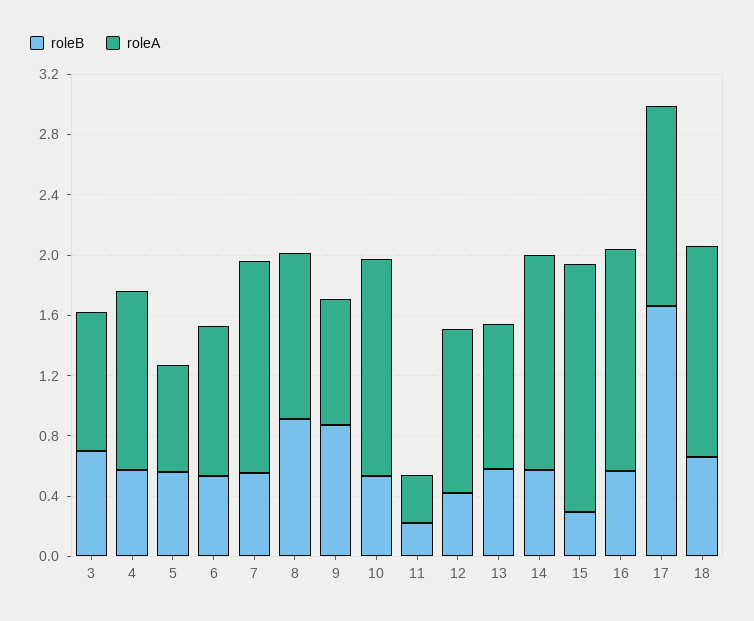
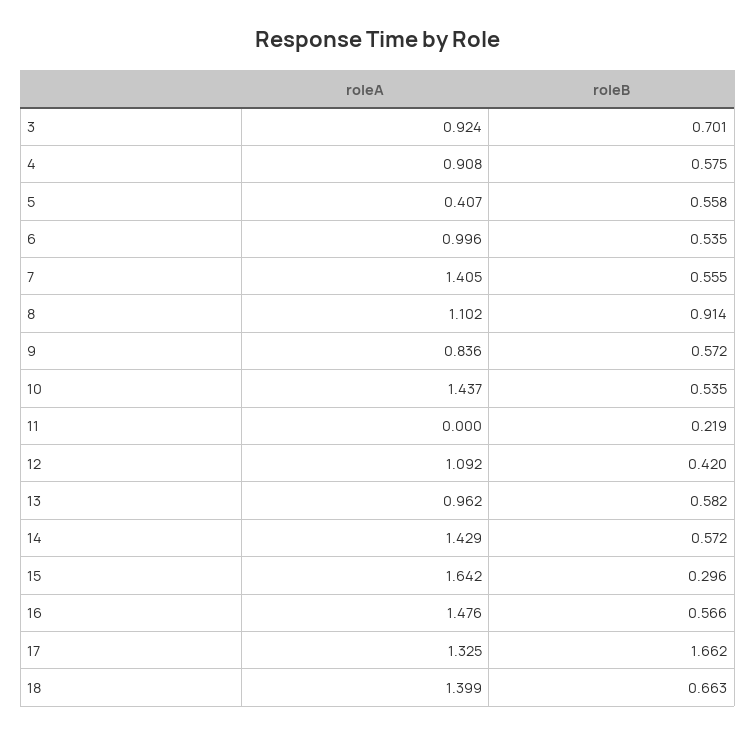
roleA, 4: 1.2 -> 0.908
roleA, 5: 0.7 -> 0.407
roleB, 9: 0.9 -> 0.572
roleA, 11: 0.3 -> 0

